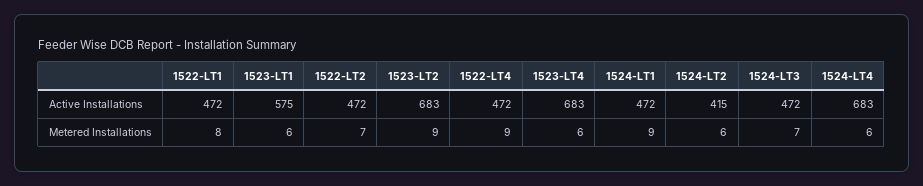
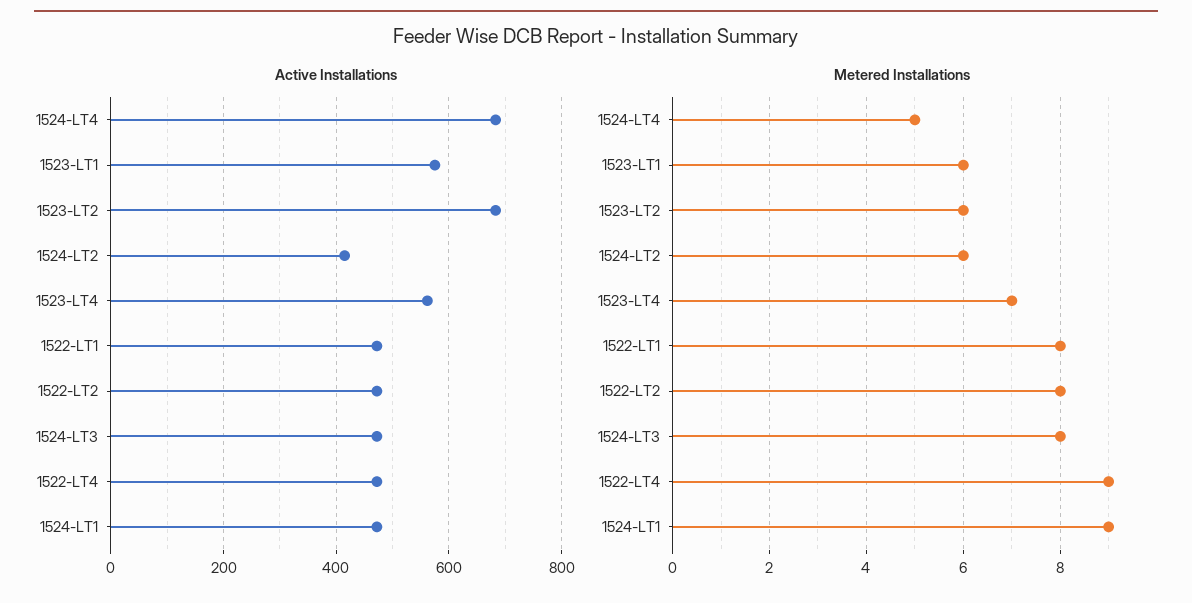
Active Installations, 1523-LT4: 683 -> 560
Metered Installations, 1522-LT2: 7 -> 8
Metered Installations, 1523-LT2: 9 -> 6
Metered Installations, 1523-LT4: 6 -> 7
Metered Installations, 1524-LT3: 7 -> 8
Metered Installations, 1524-LT4: 6 -> 5

